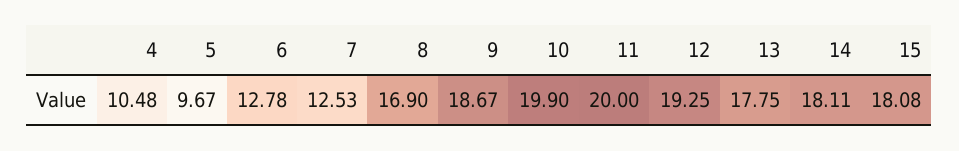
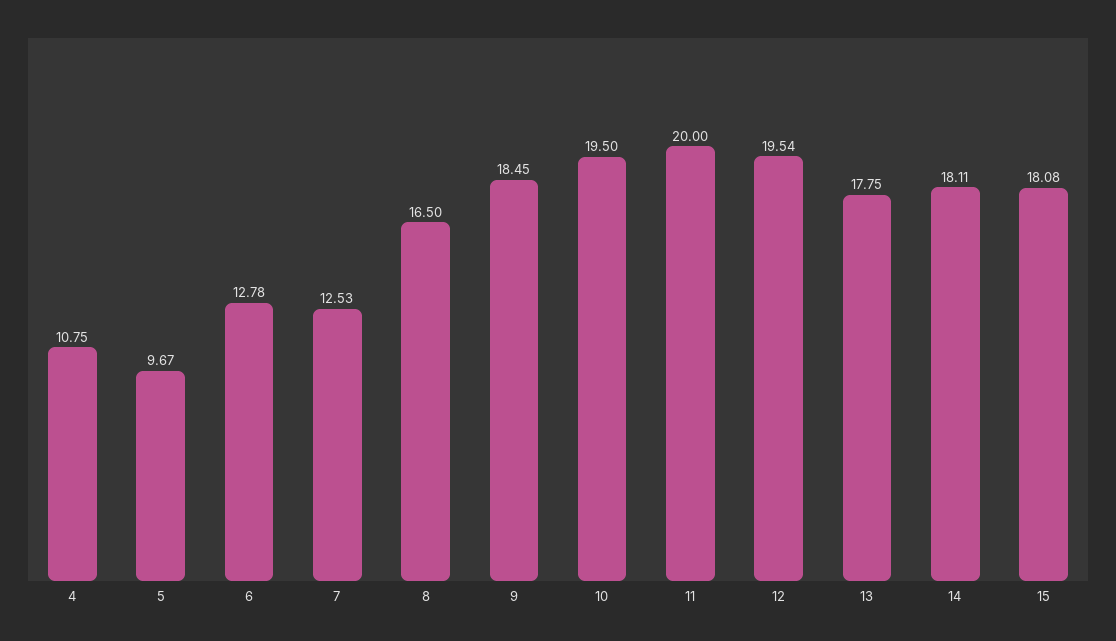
4: 10.48 -> 10.75
8: 16.9 -> 16.5
9: 18.67 -> 18.45
10: 19.9 -> 19.5
12: 19.25 -> 19.54

